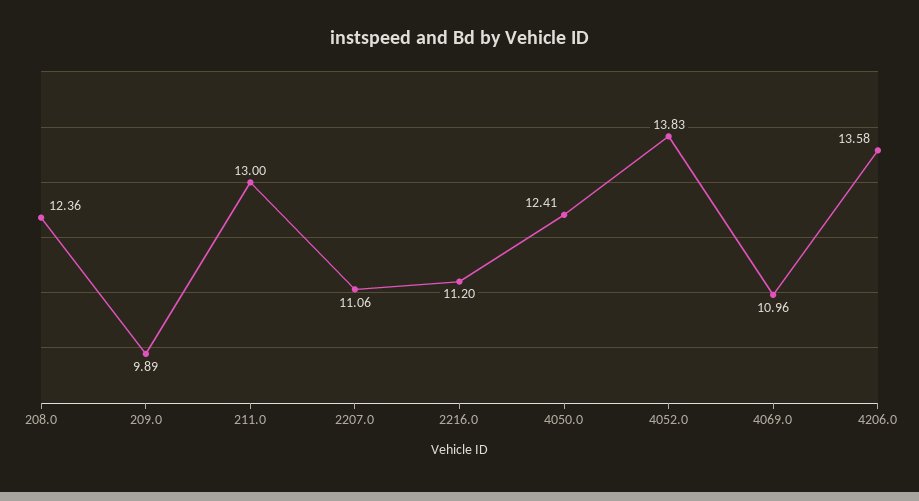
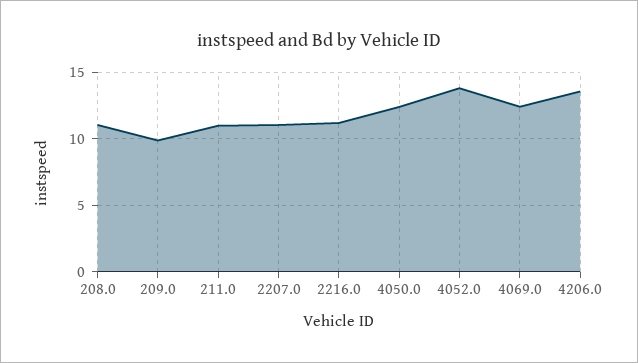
208.0: 12.36 -> 11
211.0: 13 -> 11
4069.0: 10.96 -> 12.5

